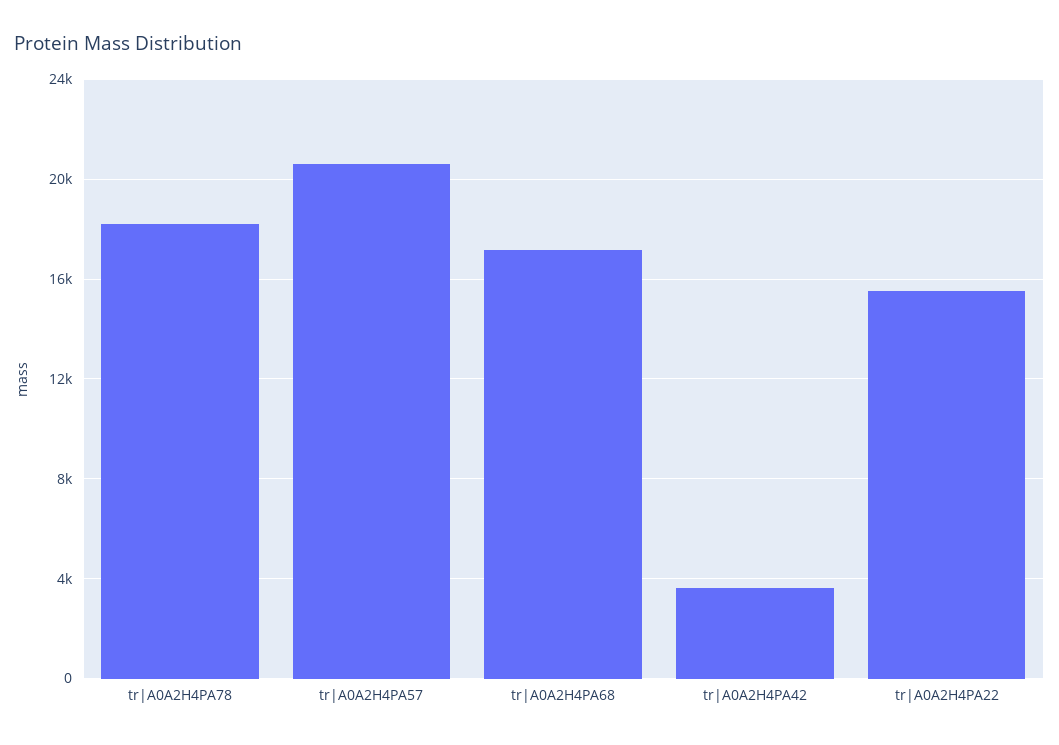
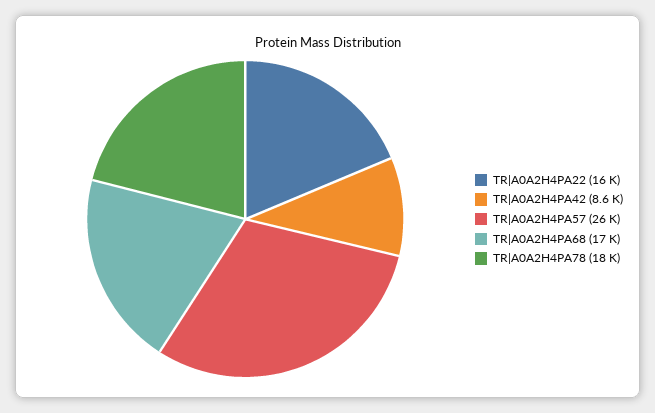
tr|A0A2H4PA57: 20500 -> 26000
tr|A0A2H4PA42: 3500 -> 8600

